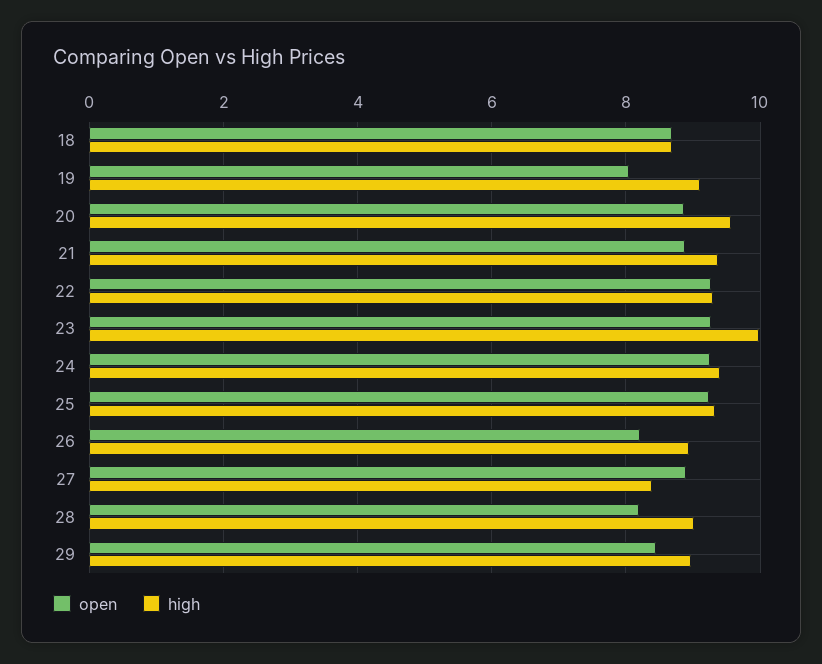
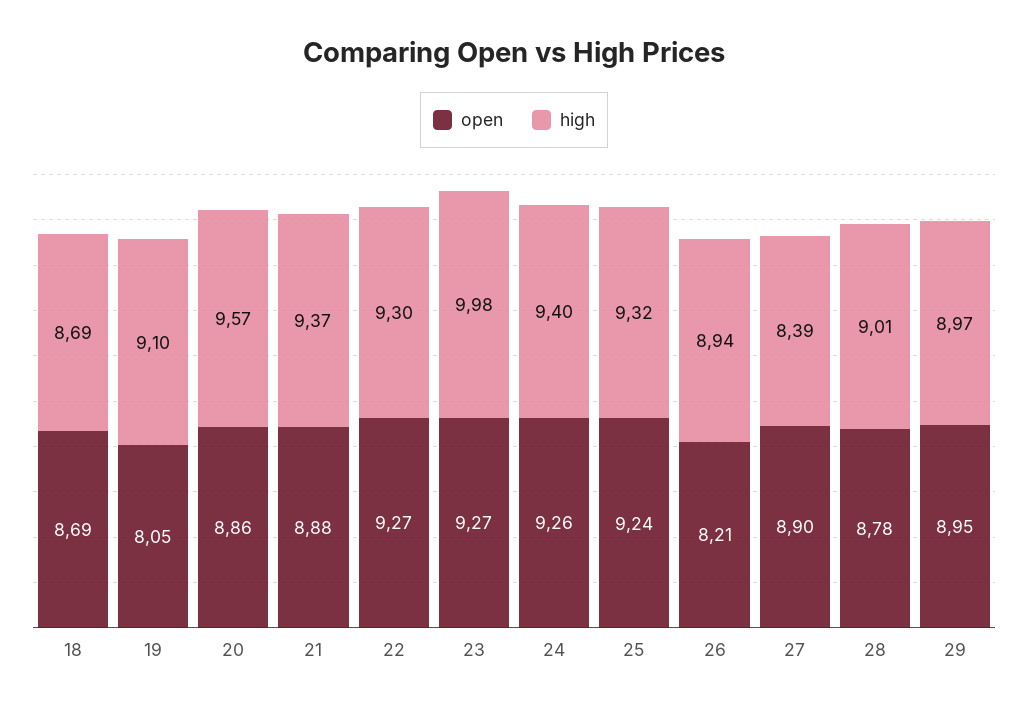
open, 28: 8.2 -> 8.78
open, 29: 8.4 -> 8.95

